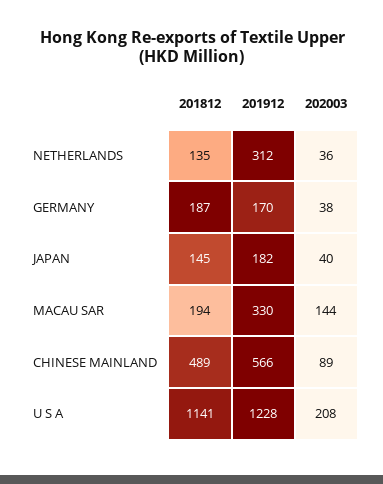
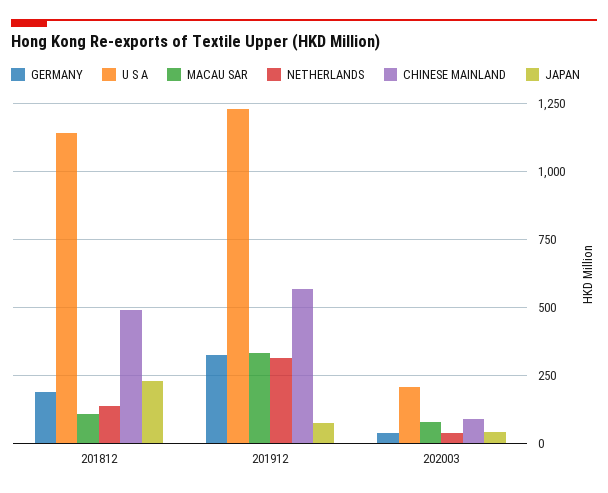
GERMANY, 201912: 170 -> 325
JAPAN, 201812: 145 -> 225
JAPAN, 201912: 182 -> 75
MACAU SAR, 201812: 194 -> 100
MACAU SAR, 202003: 144 -> 75

